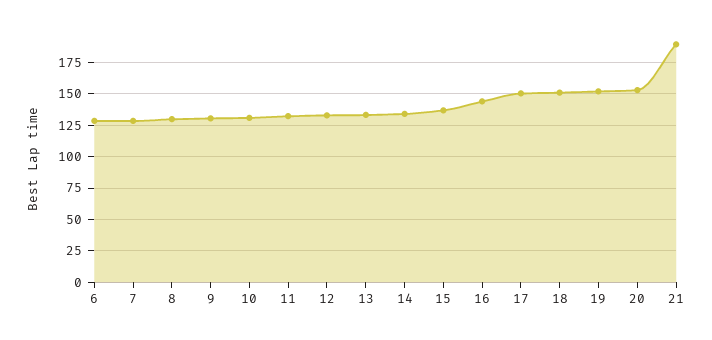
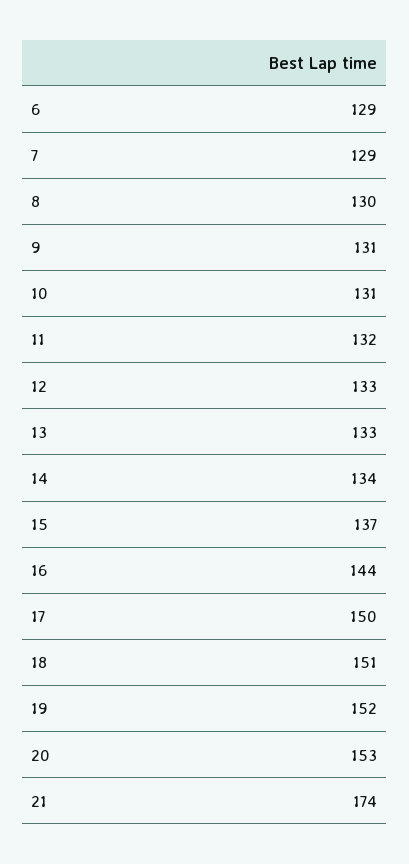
21: 190 -> 174

